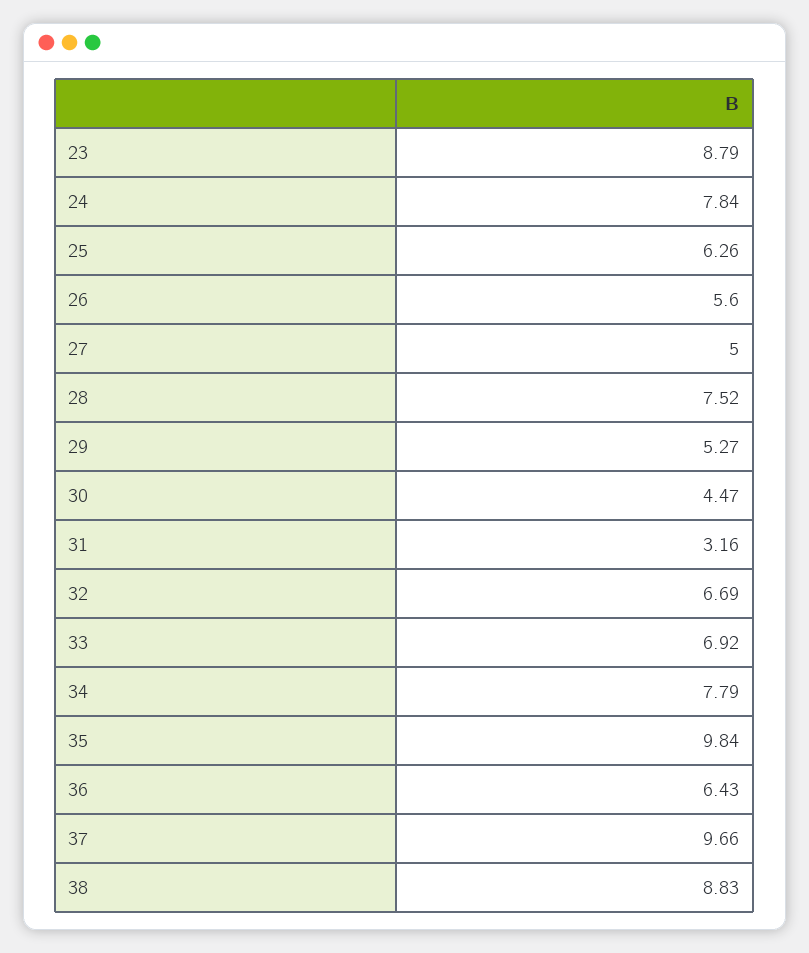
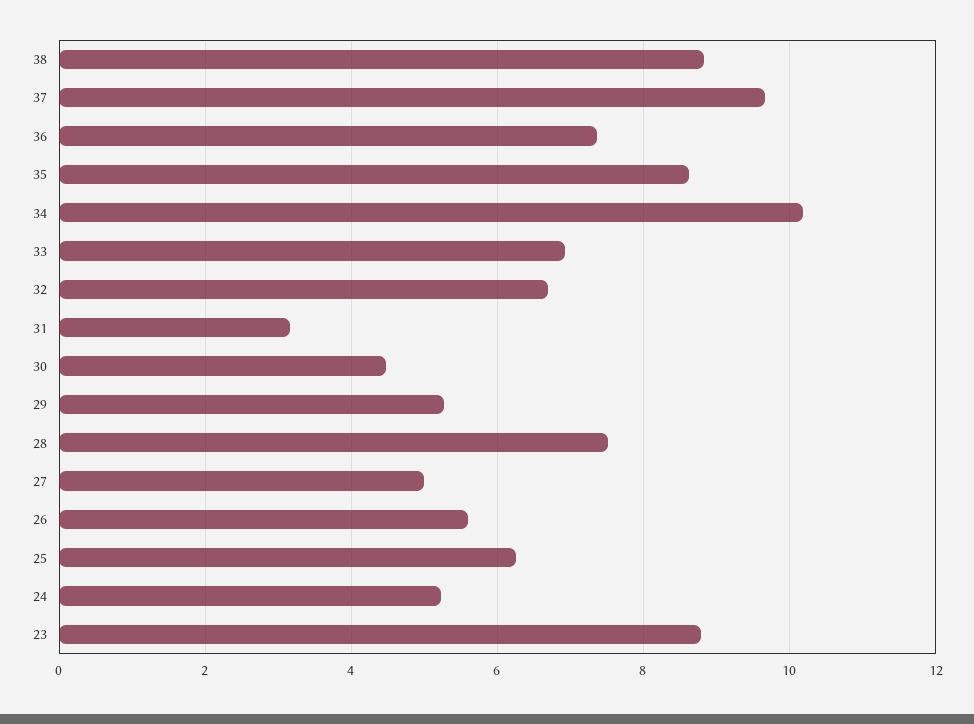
24: 7.84 -> 5.2
34: 7.79 -> 10.2
35: 9.84 -> 8.6
36: 6.43 -> 7.4

